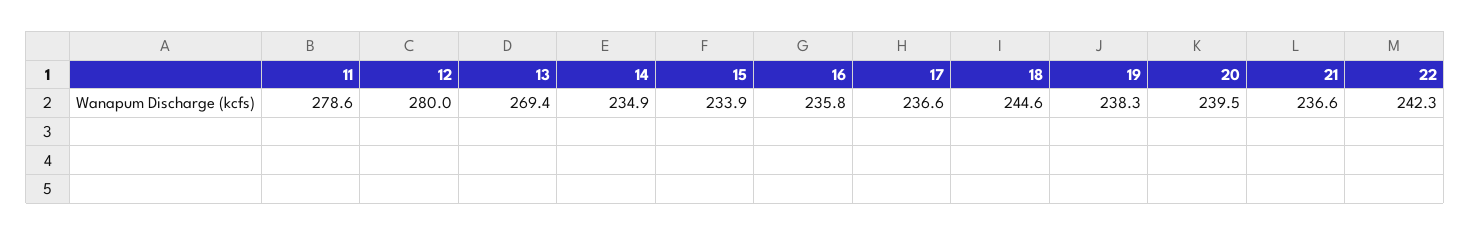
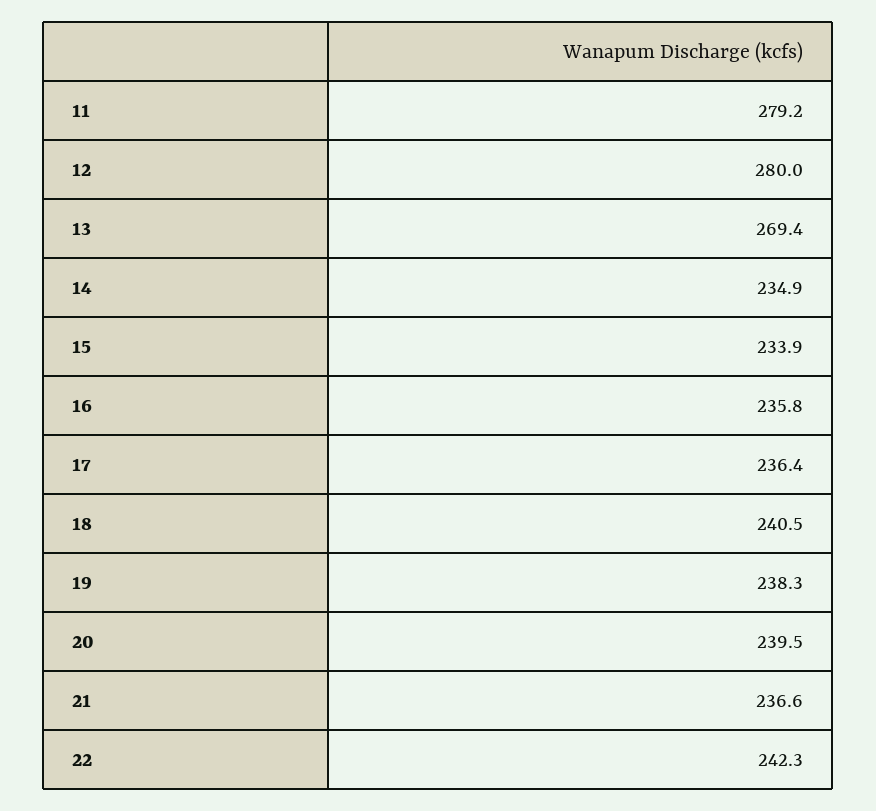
11: 278.6 -> 279.2
17: 236.6 -> 236.4
18: 244.6 -> 240.5

